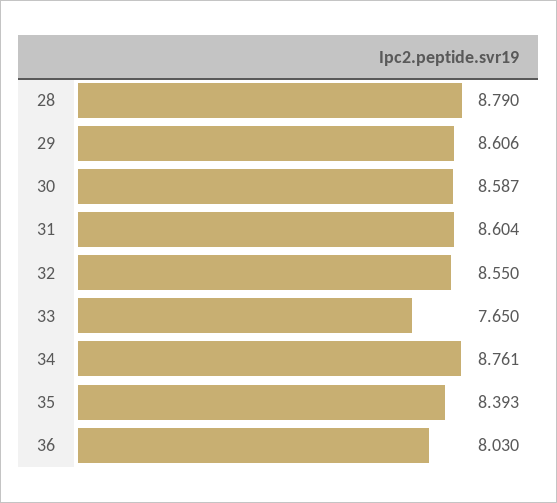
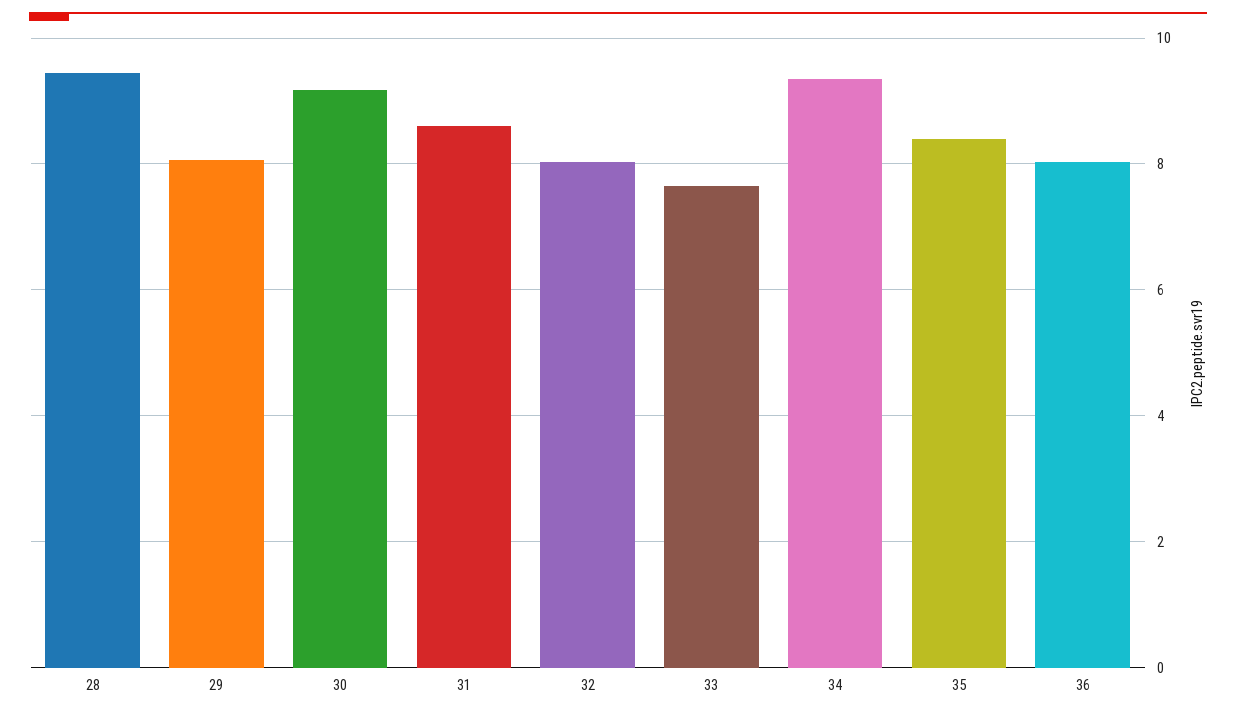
28: 8.79 -> 9.4
29: 8.606 -> 8
30: 8.587 -> 9.2
32: 8.55 -> 8
34: 8.761 -> 9.4

